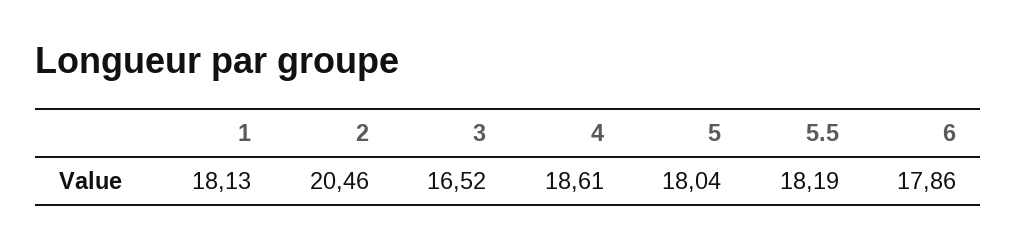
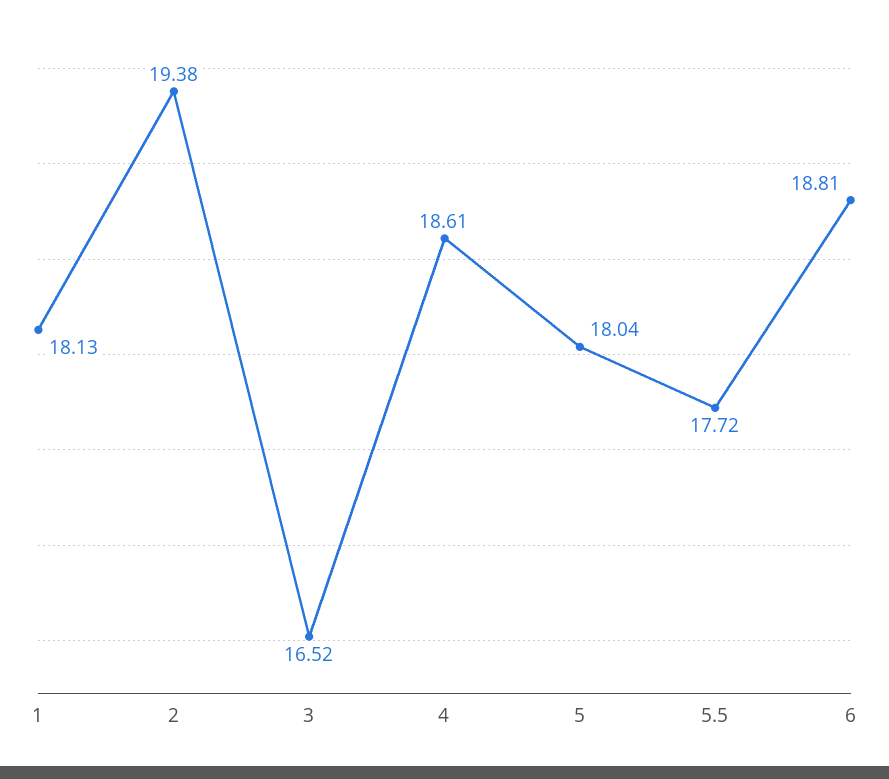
2: 20.46 -> 19.38
5.5: 18.19 -> 17.72
6: 17.86 -> 18.81

